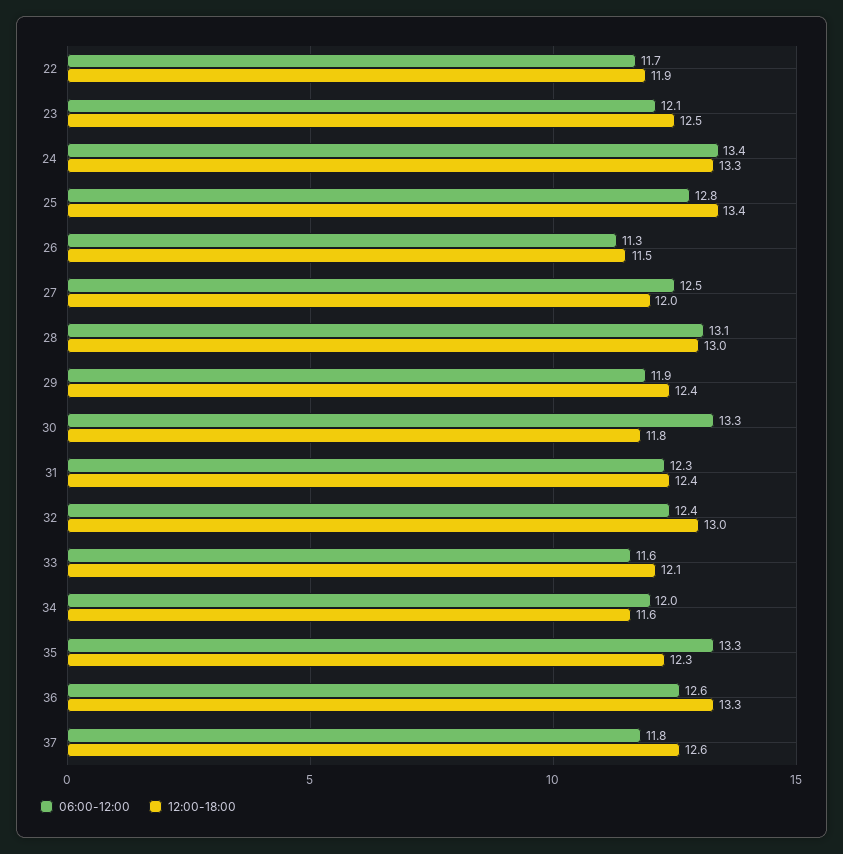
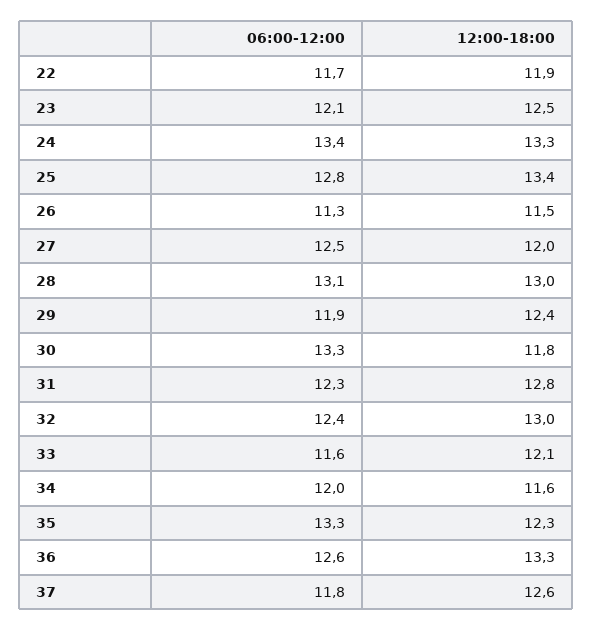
12:00-18:00, 31: 12.4 -> 12.8

